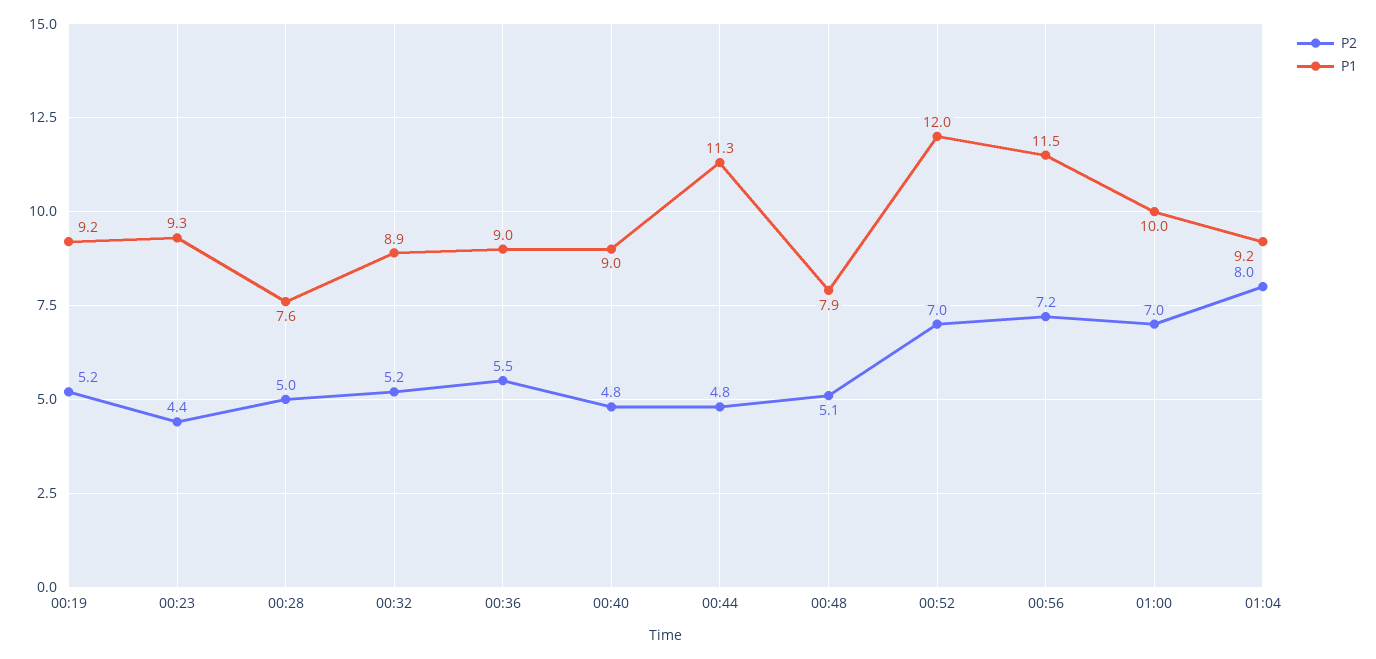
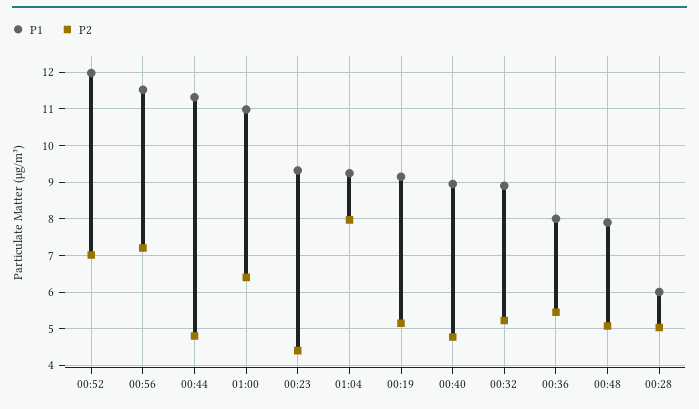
P1, 00:28: 7.6 -> 6
P1, 00:36: 9 -> 8
P2, 01:00: 7 -> 6.4
P1, 01:00: 10 -> 11

